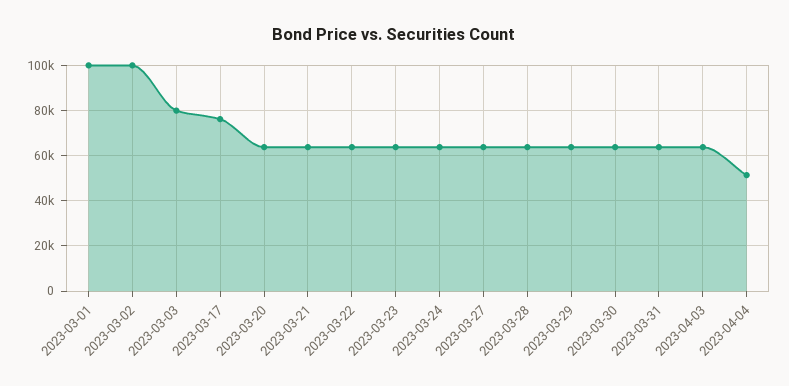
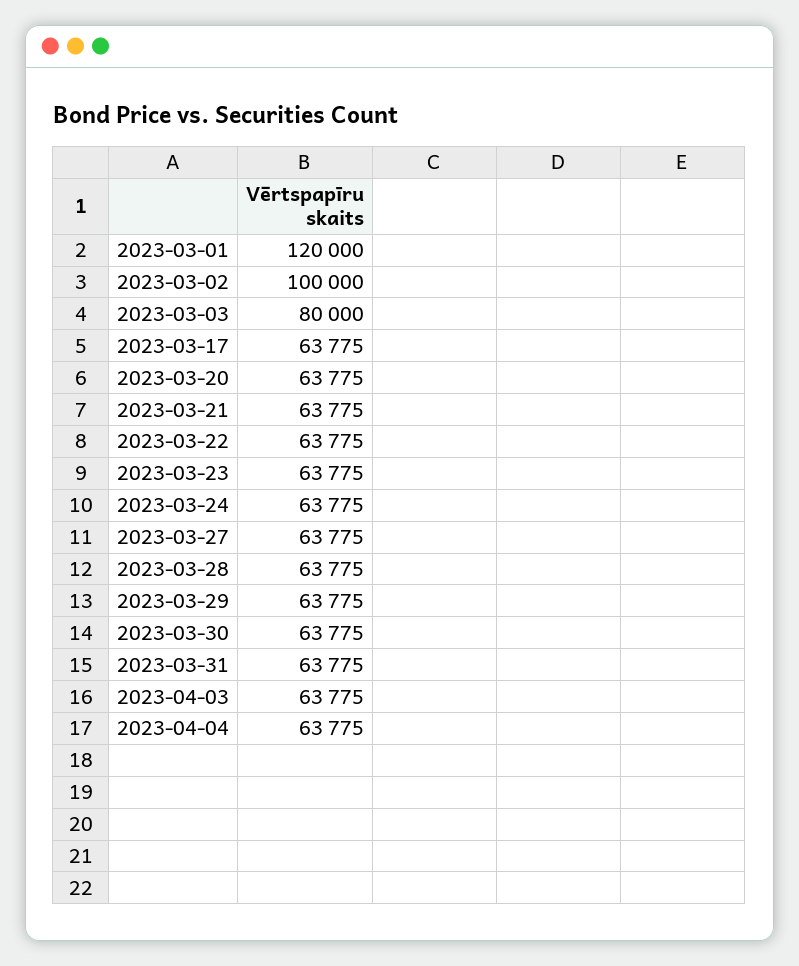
2023-03-01: 100000 -> 120000
2023-03-17: 75000 -> 63775
2023-04-04: 50000 -> 63775

